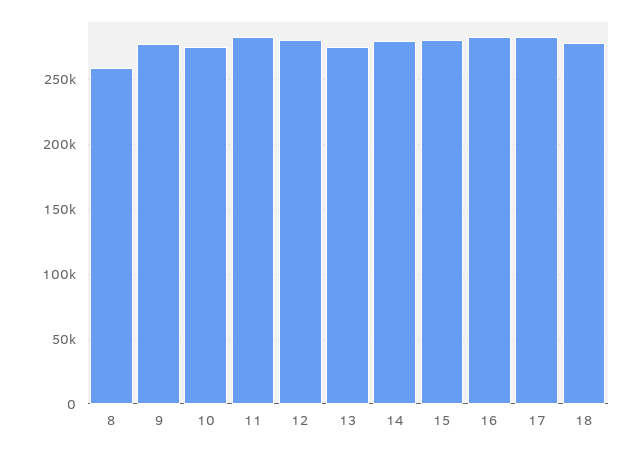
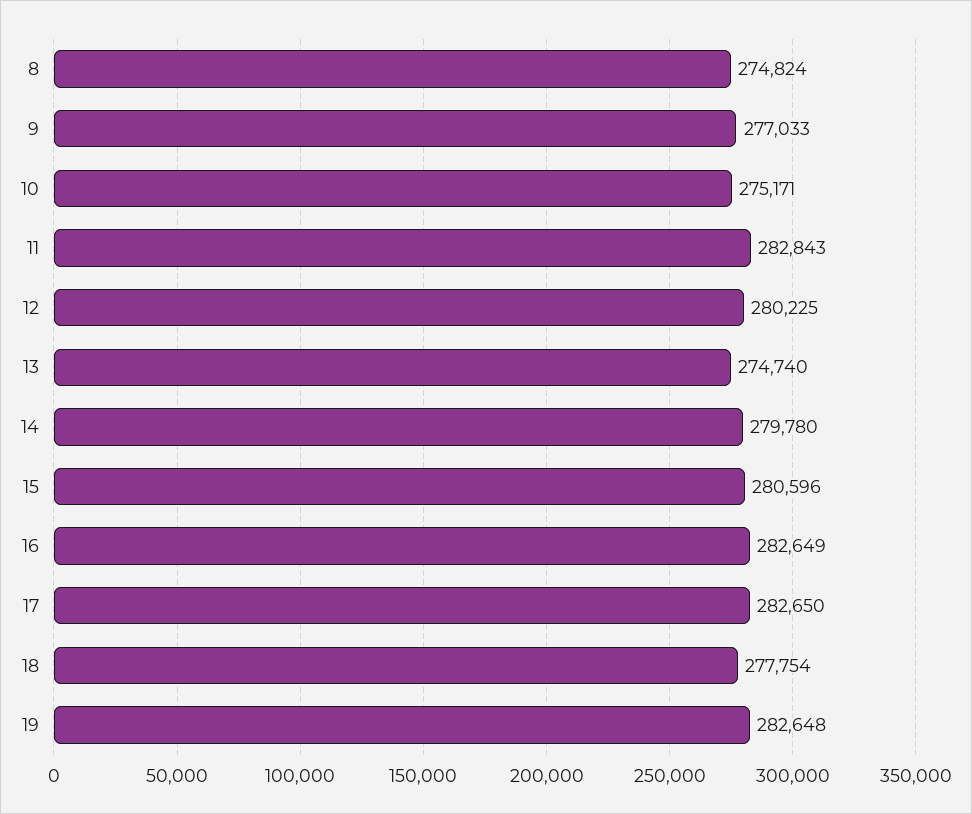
8: 260000 -> 274824
19: none -> 282648

